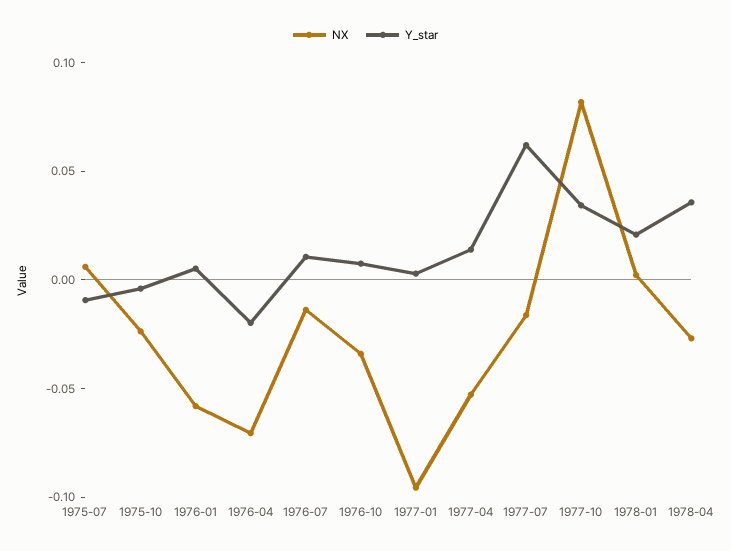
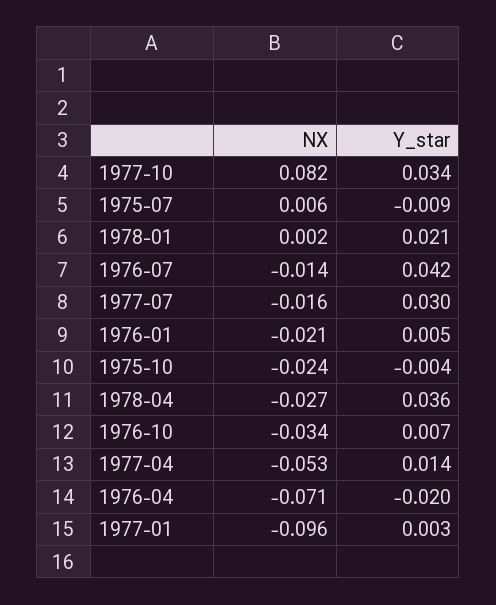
NX, 1976-01: -0.06 -> -0.021
Y_star, 1976-07: 0.01 -> 0.042
Y_star, 1977-07: 0.06 -> 0.03

